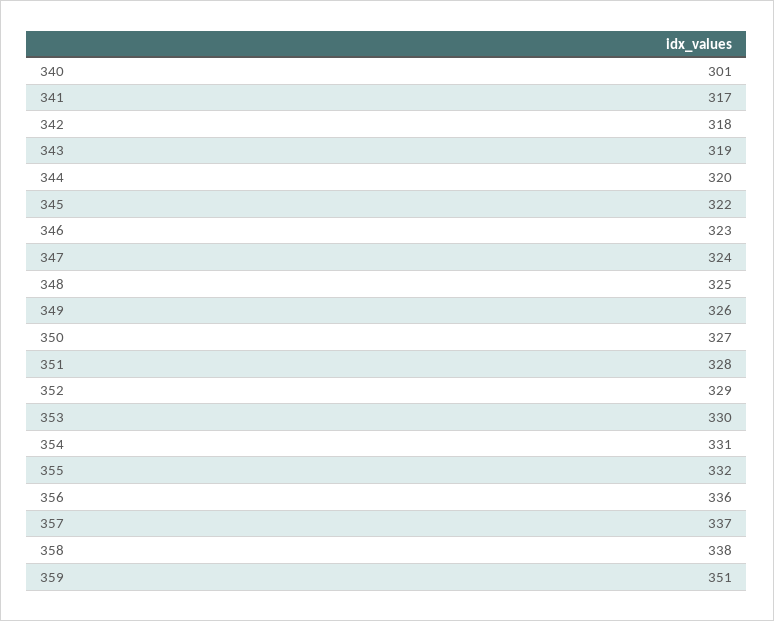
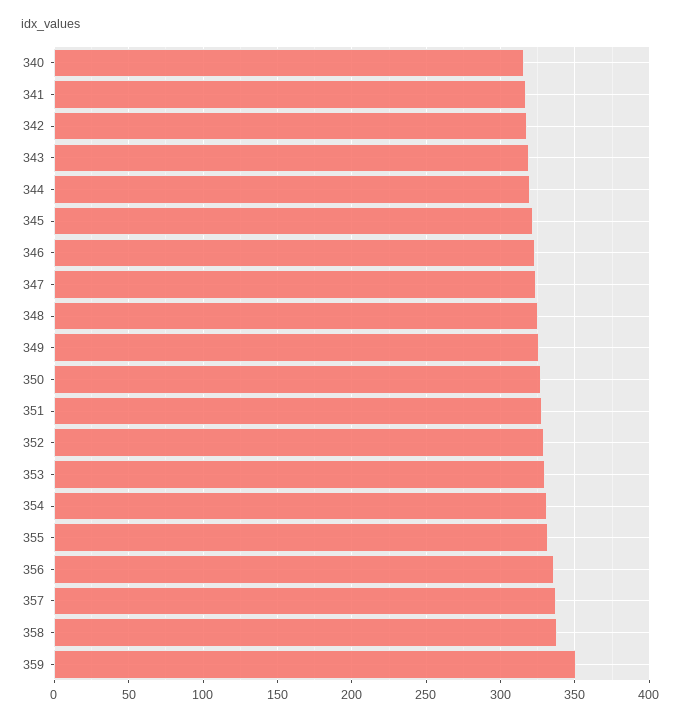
340: 301 -> 315

